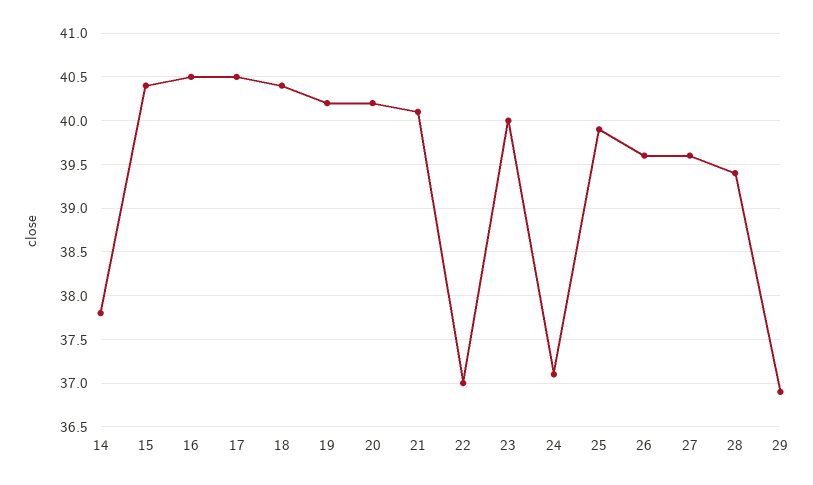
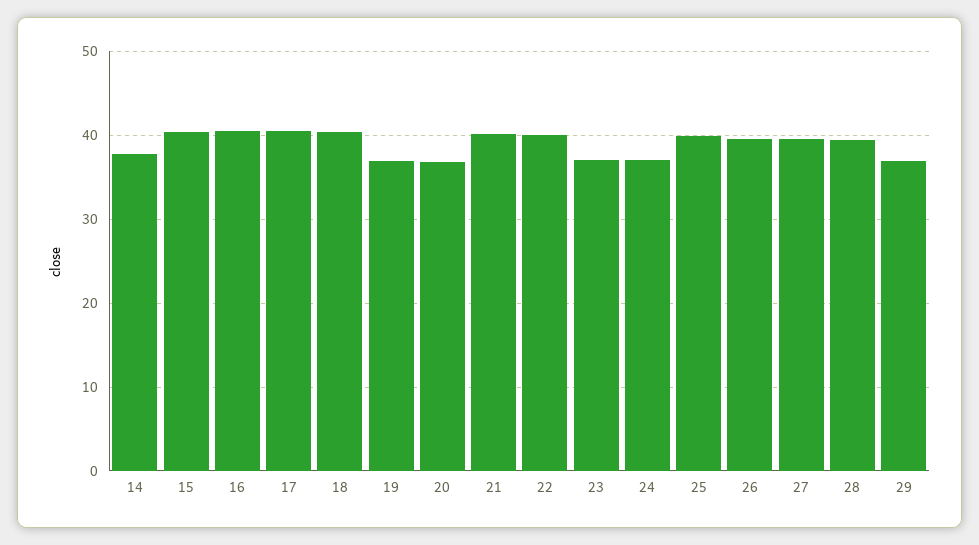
19: 40.2 -> 37
20: 40.2 -> 37
22: 37 -> 40
23: 40 -> 37

